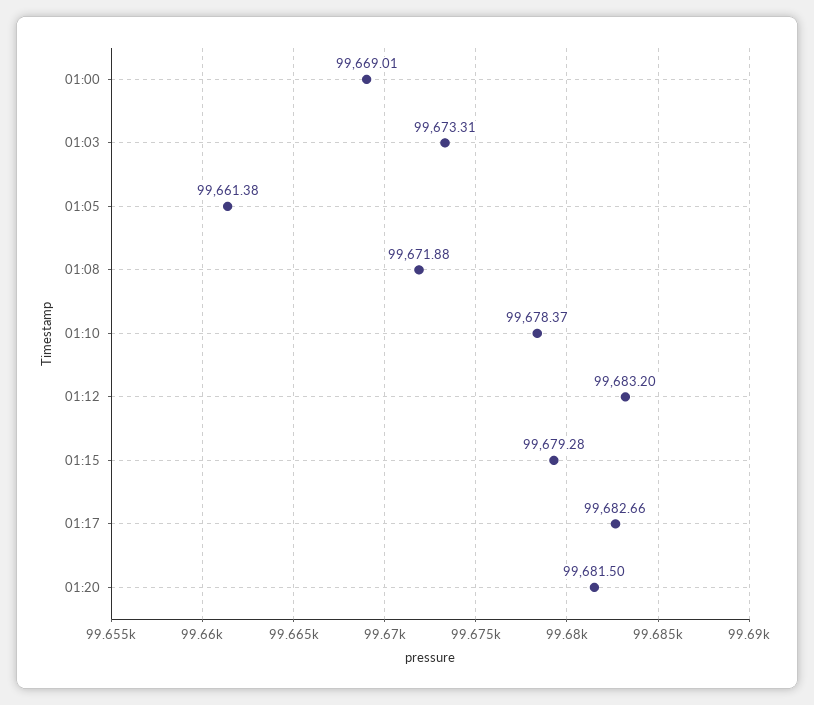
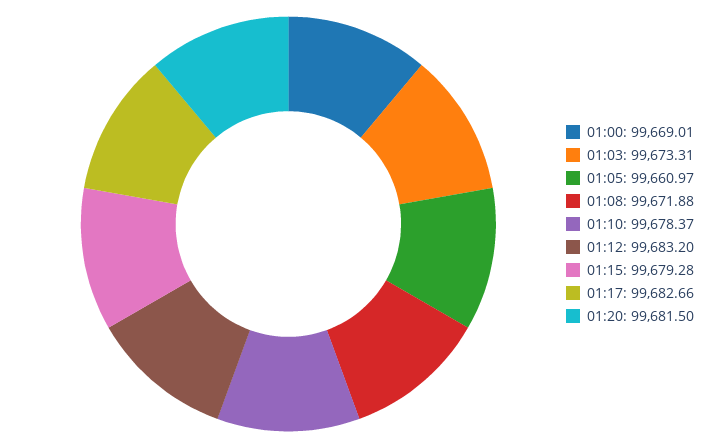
01:05: 99661.38 -> 99660.97

